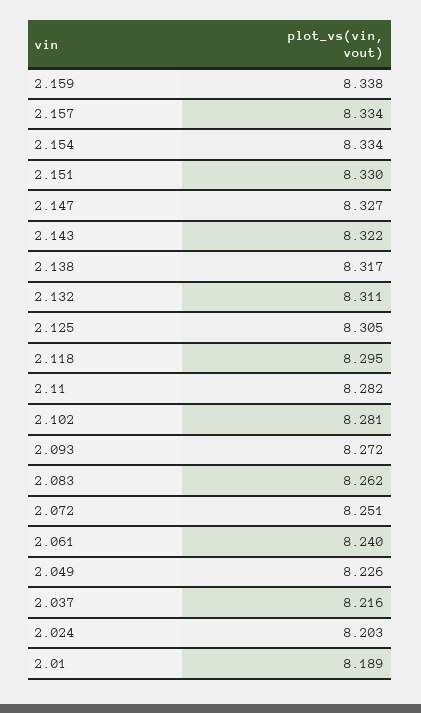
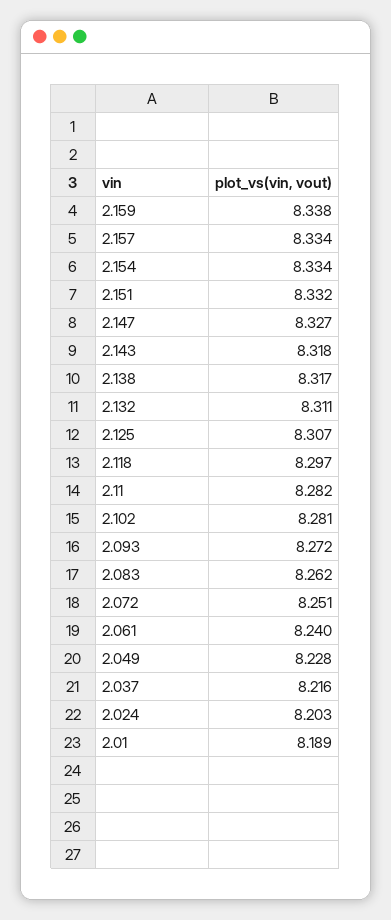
2.151: 8.33 -> 8.332
2.143: 8.322 -> 8.318
2.125: 8.305 -> 8.307
2.118: 8.295 -> 8.297
2.049: 8.226 -> 8.228

